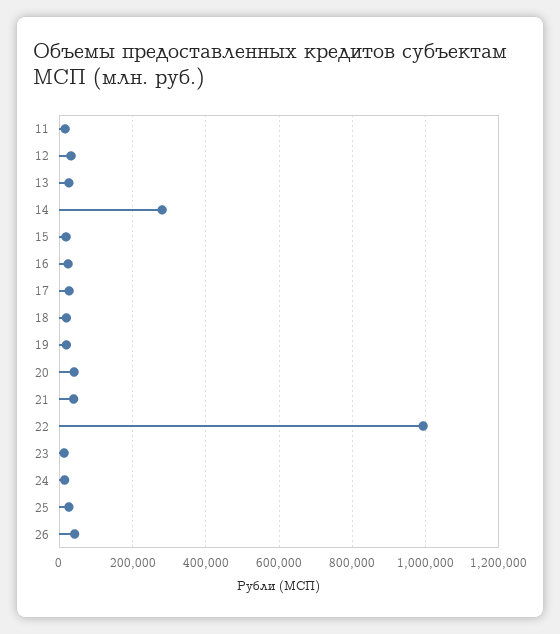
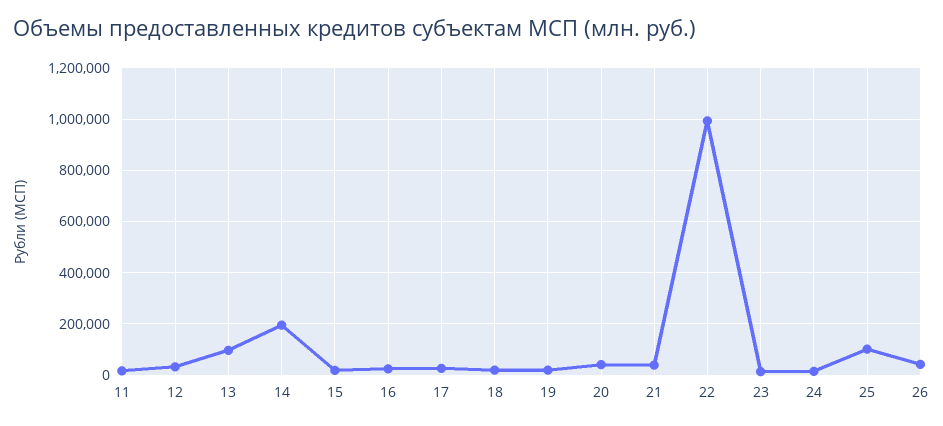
13: 20000 -> 100000
14: 280000 -> 200000
25: 20000 -> 100000

